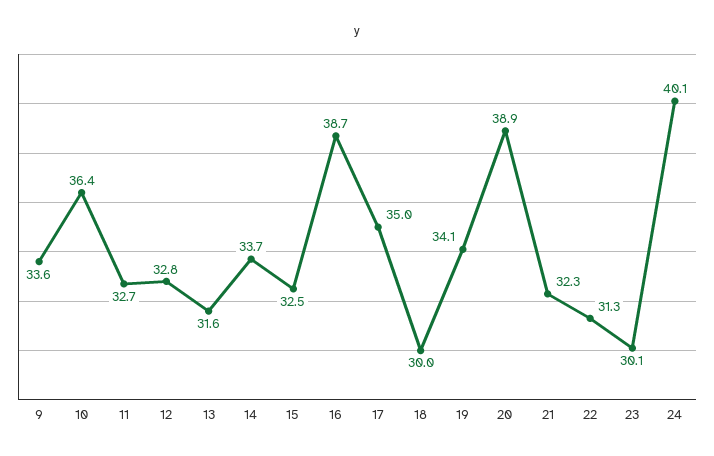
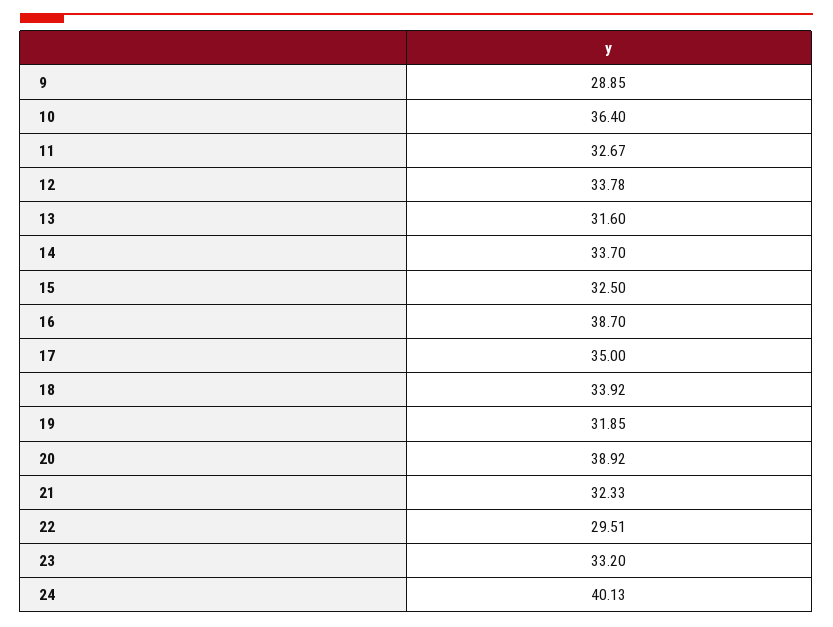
9: 33.6 -> 28.85
12: 32.8 -> 33.78
18: 30 -> 33.92
19: 34.1 -> 31.85
22: 31.3 -> 29.51
23: 30.1 -> 33.2

